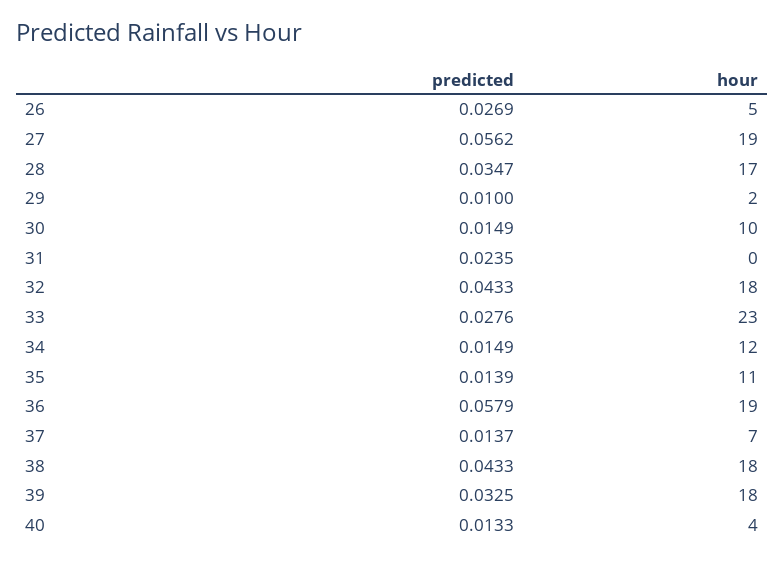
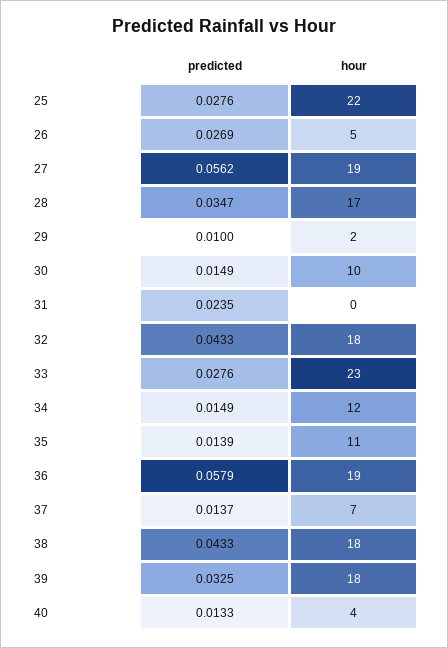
predicted, 25: none -> 0.0276
hour, 25: none -> 22

